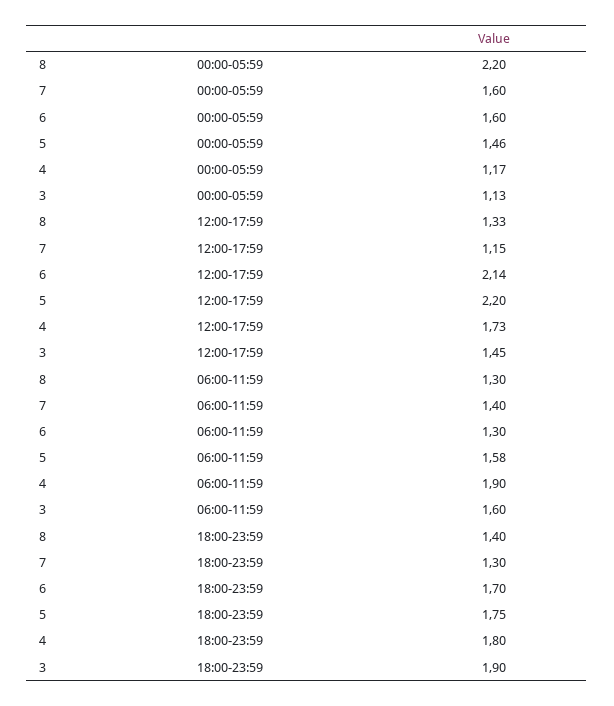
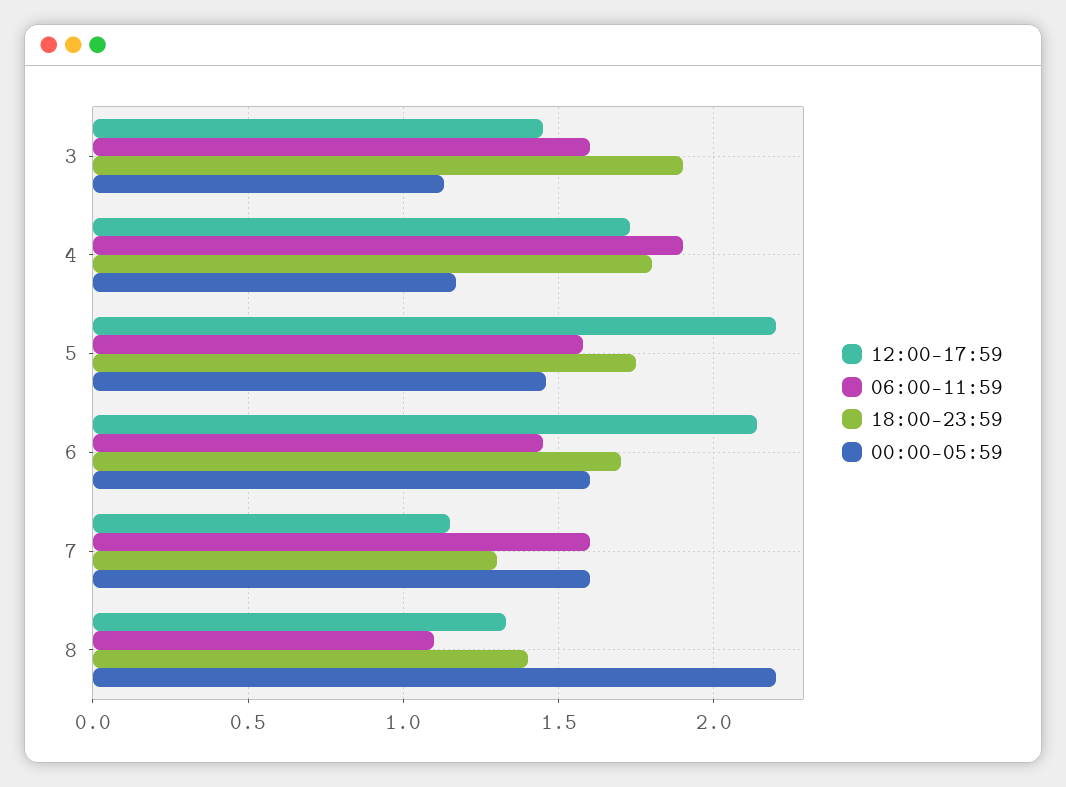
06:00-11:59, 8: 1.3 -> 1.1
06:00-11:59, 7: 1.4 -> 1.6
06:00-11:59, 6: 1.3 -> 1.45

